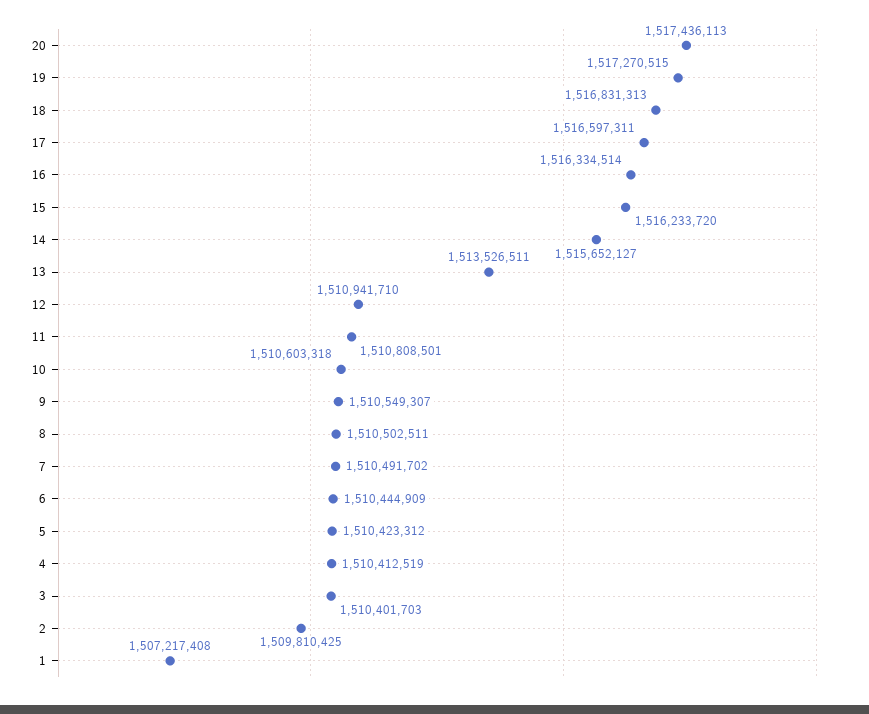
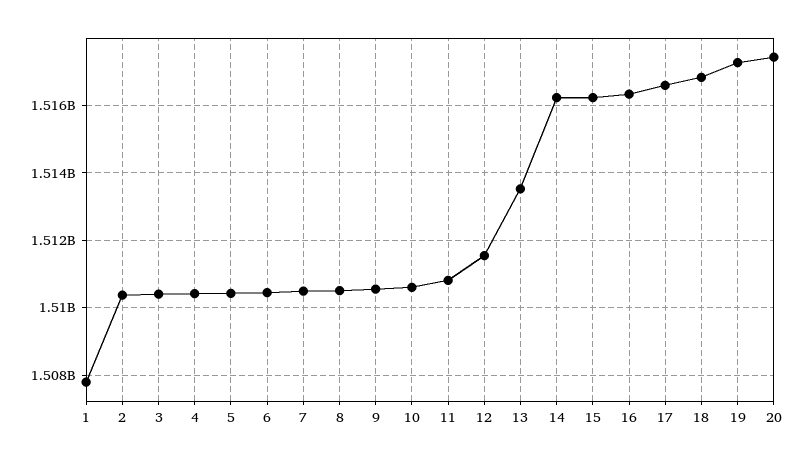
14: 1515652127 -> 1516200000
12: 1510941710 -> 1511600000
2: 1509810425 -> 1510400000
1: 1507217408 -> 1507800000

